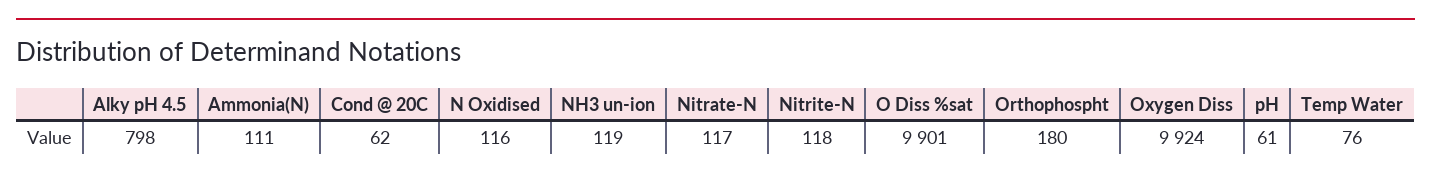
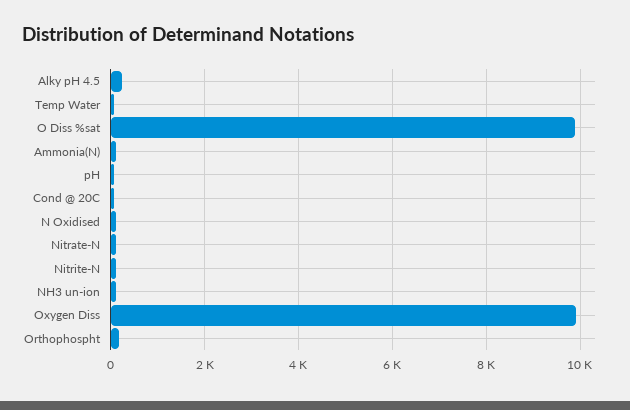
Alky pH 4.5: 798 -> 200

